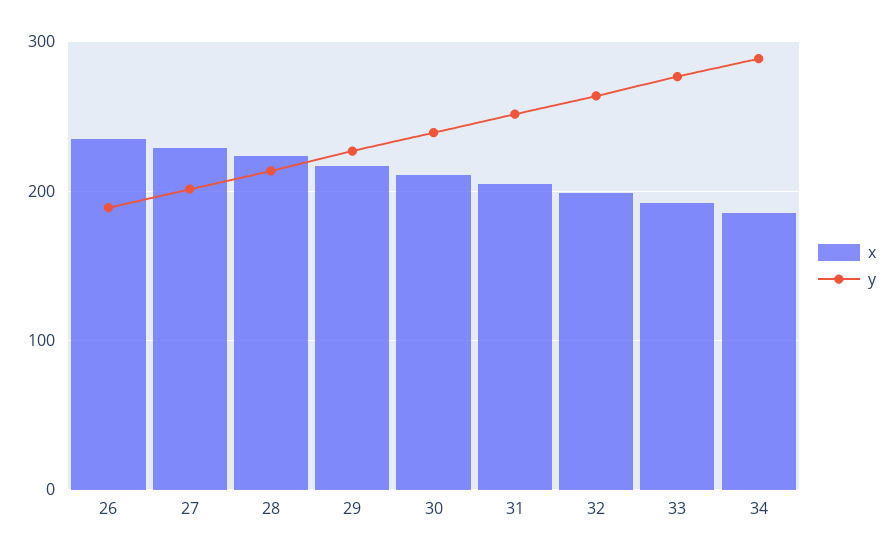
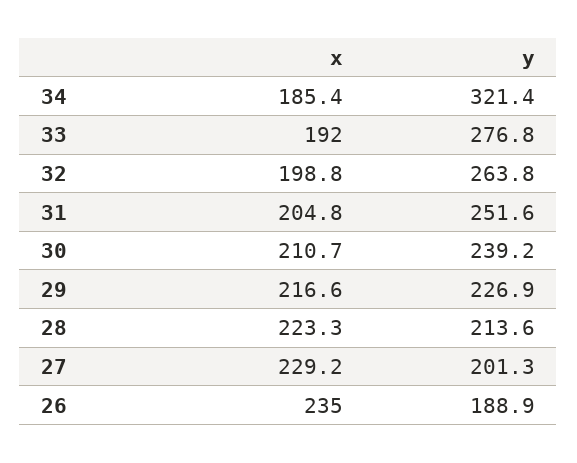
y, 34: 290 -> 321.4

